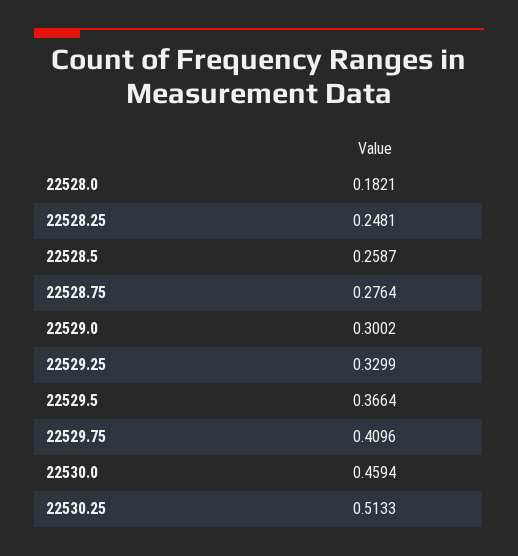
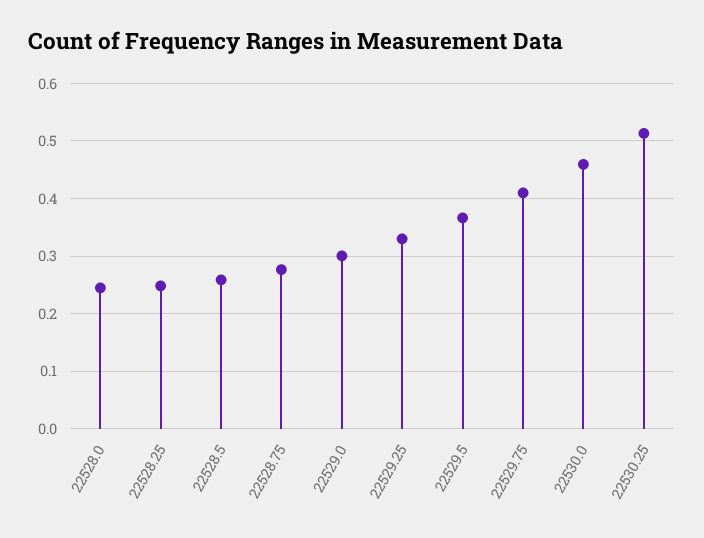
22528.0: 0.1821 -> 0.24

